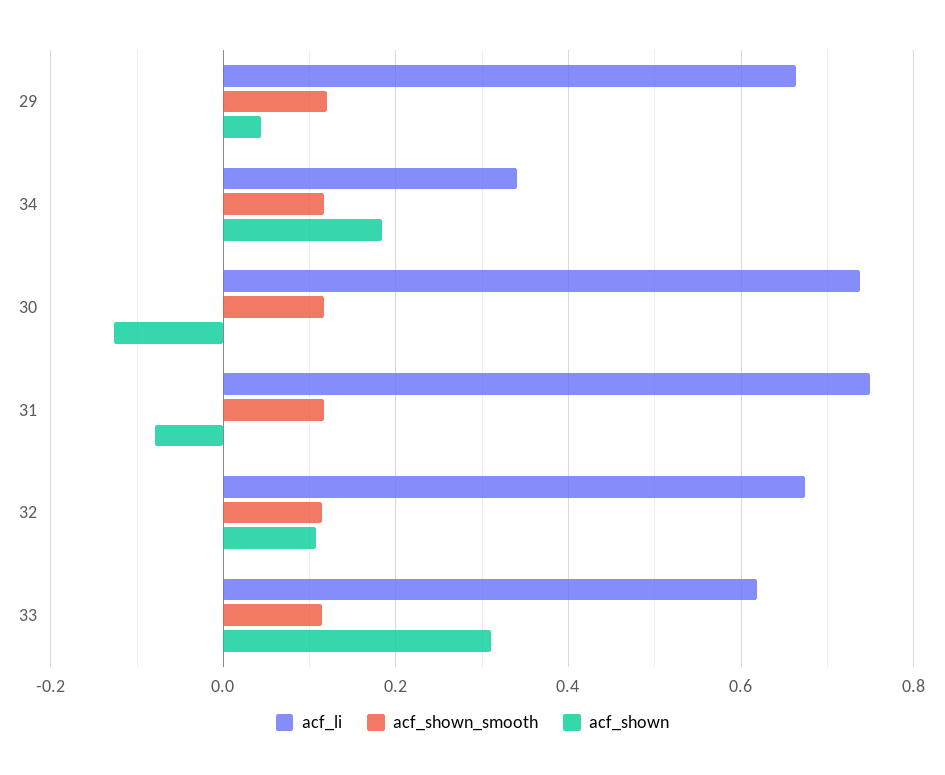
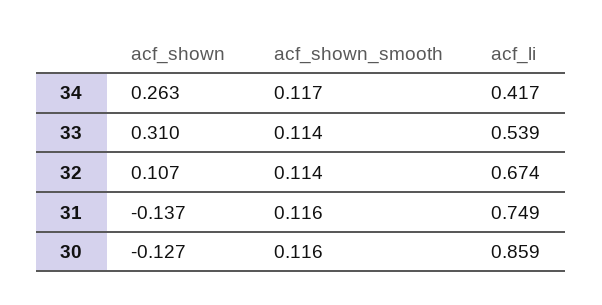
acf_li, 29: 0.66 -> none
acf_shown_smooth, 29: 0.12 -> none
acf_shown, 29: 0.04 -> none
acf_li, 34: 0.34 -> 0.417
acf_shown, 34: 0.18 -> 0.263
acf_li, 30: 0.74 -> 0.859
acf_shown, 31: -0.08 -> -0.137
acf_li, 33: 0.62 -> 0.539

